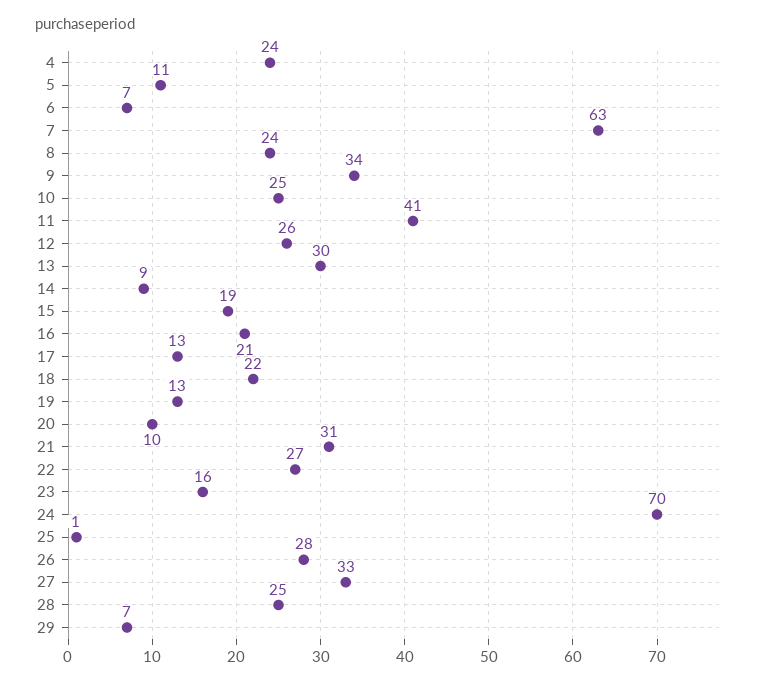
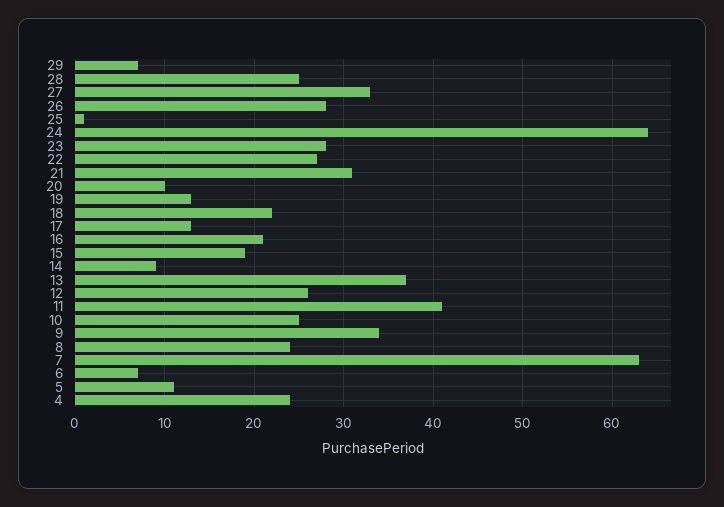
13: 30 -> 37
23: 16 -> 28
24: 70 -> 64

